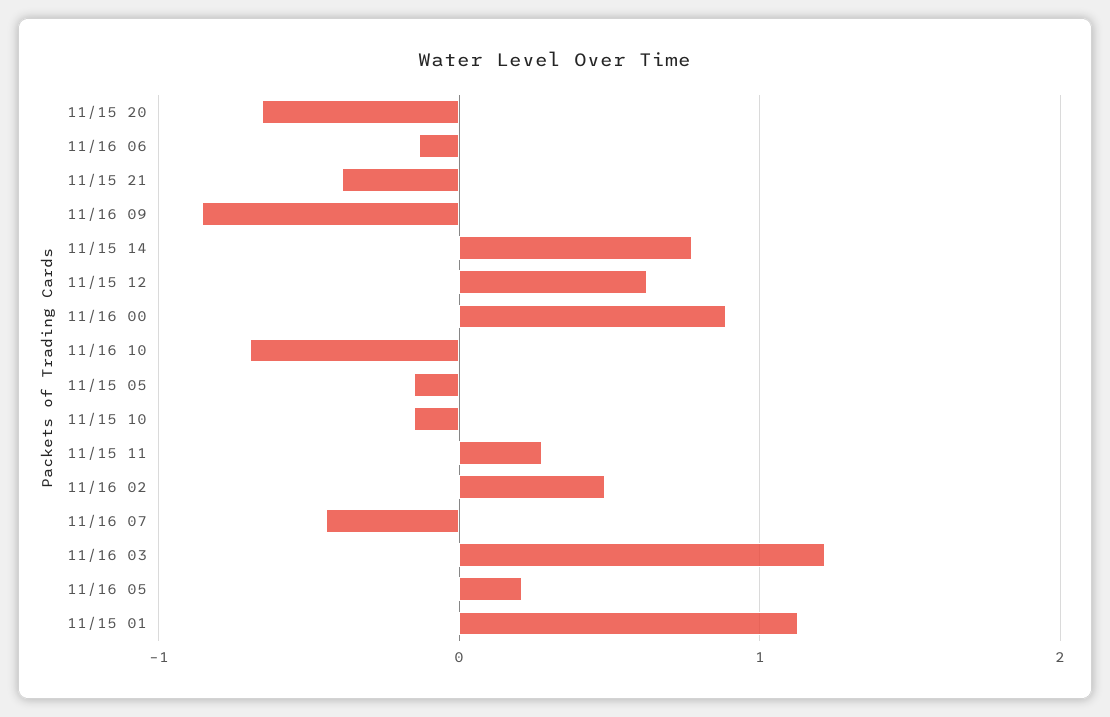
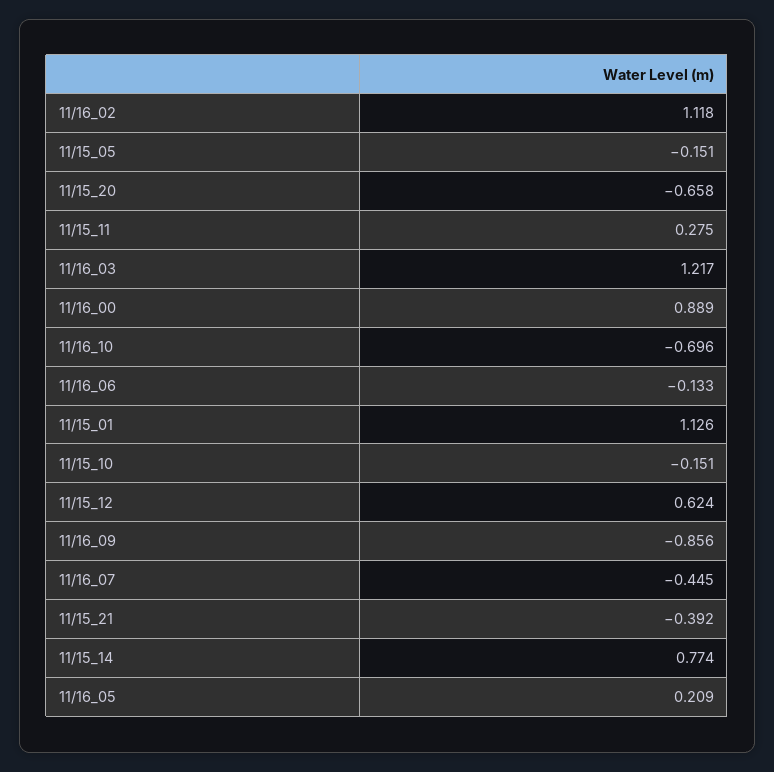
11/16 02: 0.5 -> 1.118

